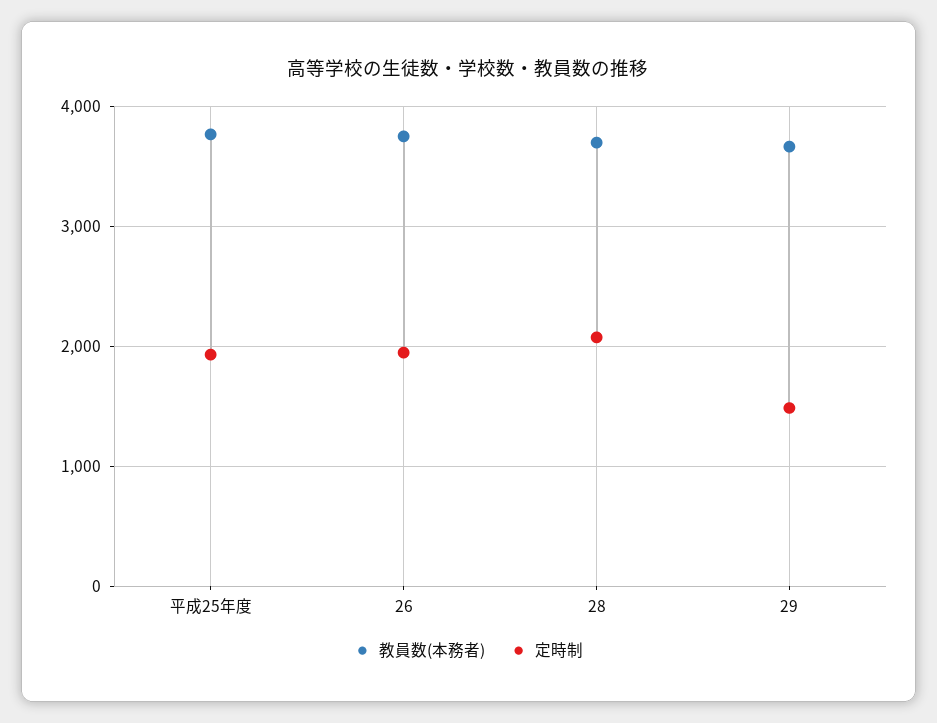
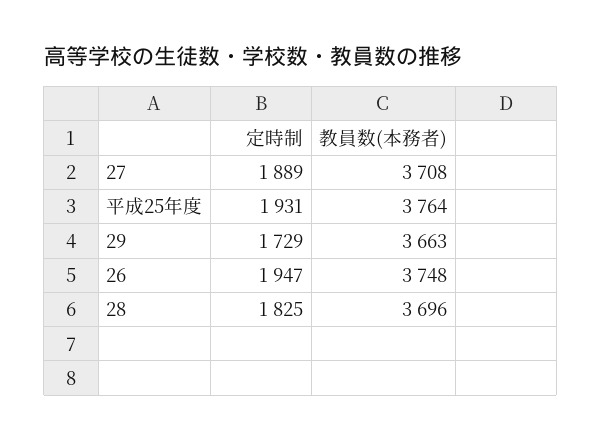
定時制, 28: 2100 -> 1825
定時制, 29: 1500 -> 1729
定時制, 27: none -> 1889
教員数(本務者), 27: none -> 3708

